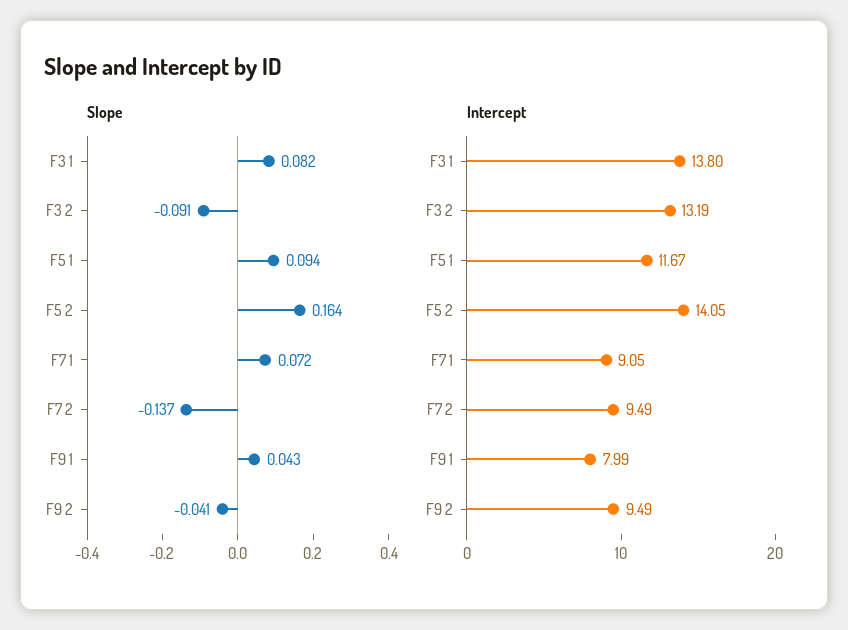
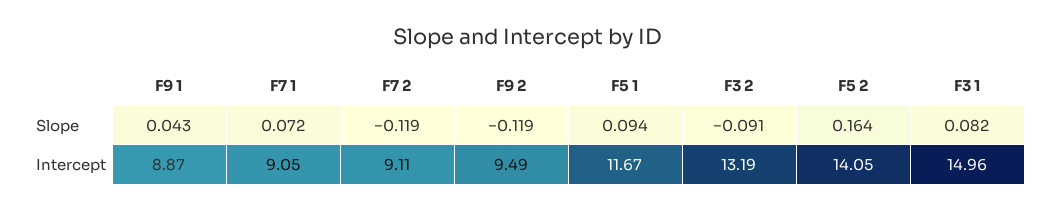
Slope, F7 2: -0.137 -> -0.119
Slope, F9 2: -0.041 -> -0.119
Intercept, F3 1: 13.8 -> 14.96
Intercept, F7 2: 9.49 -> 9.11
Intercept, F9 1: 7.99 -> 8.87

